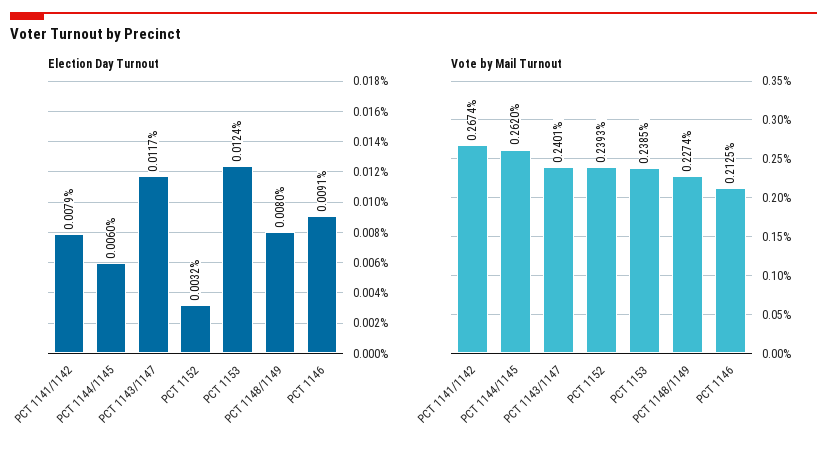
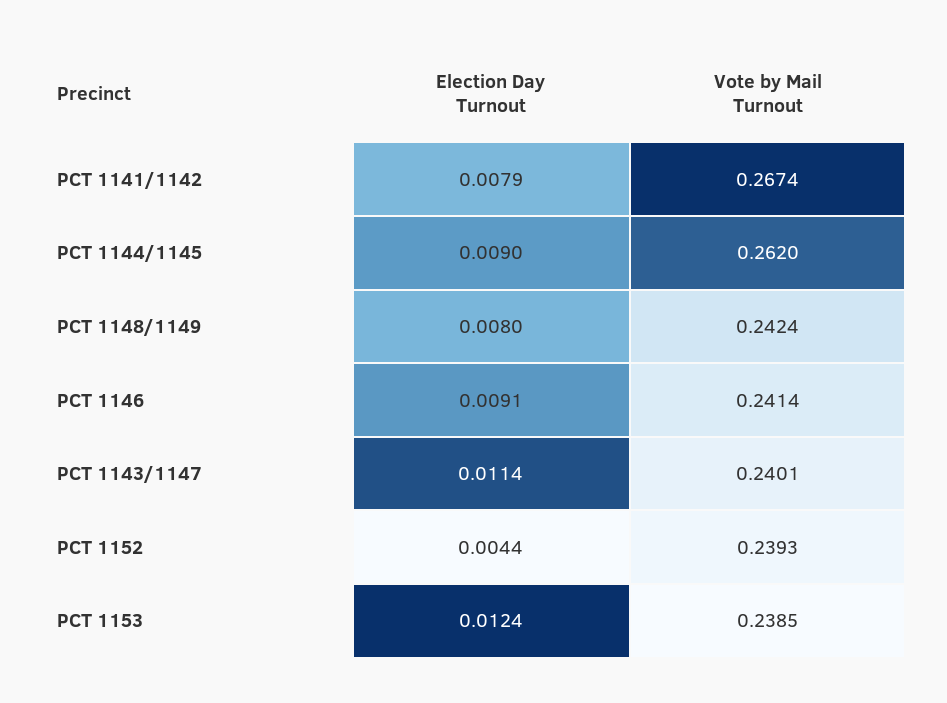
Election Day Turnout, PCT 1144/1145: 0.006 -> 0.009
Election Day Turnout, PCT 1143/1147: 0.0117 -> 0.0114
Election Day Turnout, PCT 1152: 0.0032 -> 0.0044
Vote by Mail Turnout, PCT 1148/1149: 0.2274 -> 0.2424
Vote by Mail Turnout, PCT 1146: 0.2125 -> 0.2414

